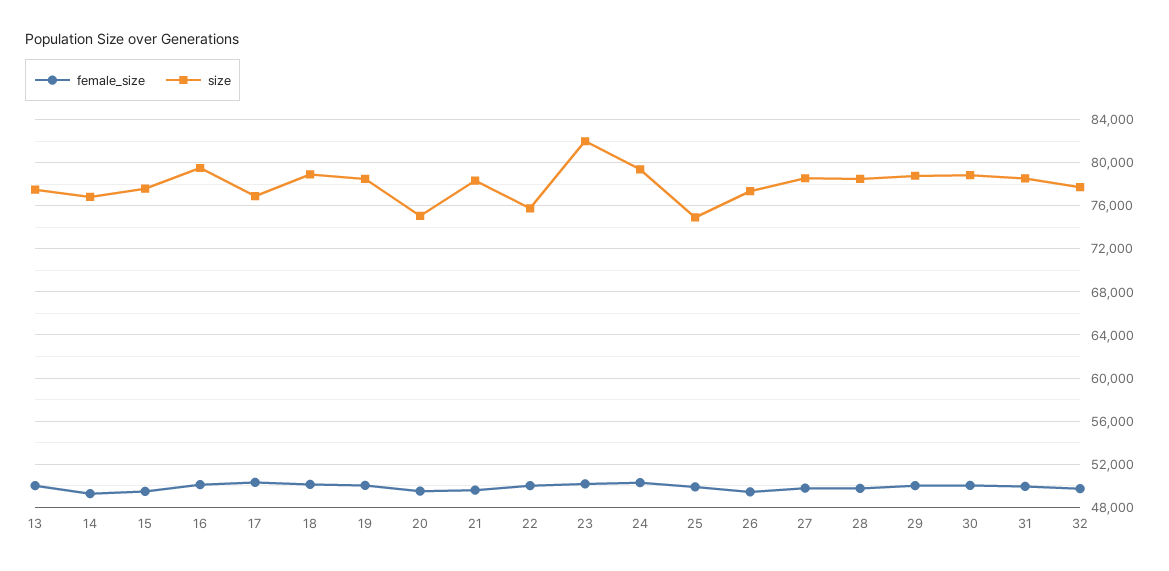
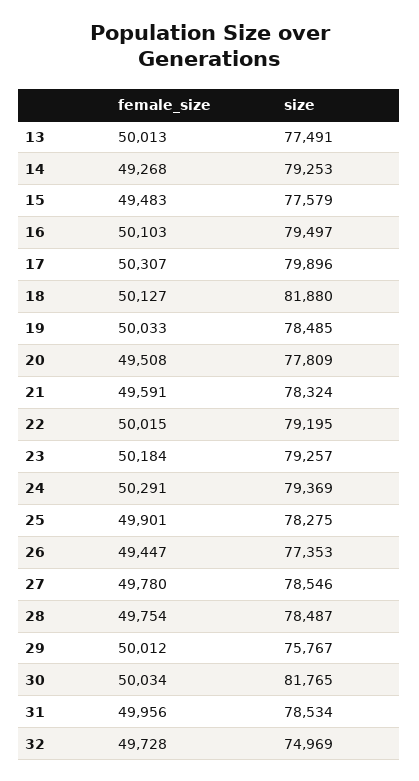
size, 14: 77000 -> 79253
size, 17: 77000 -> 79896
size, 18: 79000 -> 81880
size, 20: 75000 -> 77809
size, 22: 76000 -> 79195
size, 23: 82000 -> 79257
size, 25: 75000 -> 78275
size, 29: 79000 -> 75767
size, 30: 79000 -> 81765
size, 32: 78000 -> 74969

